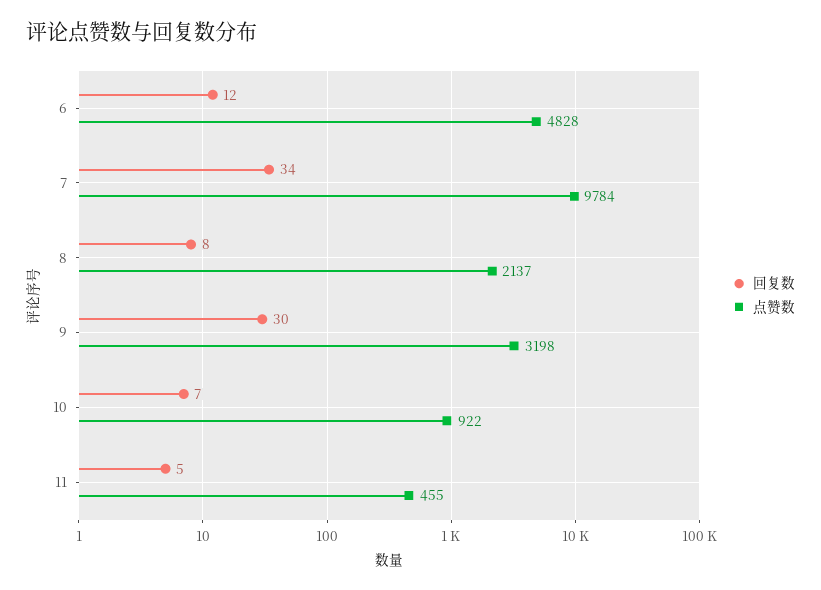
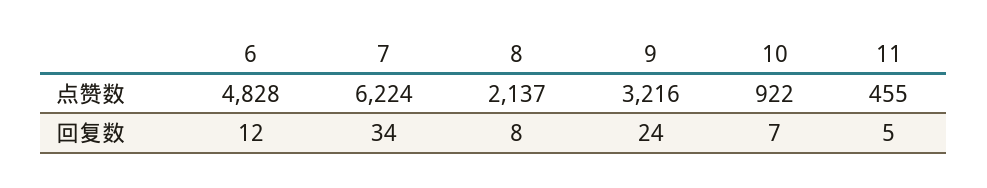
点赞数, 7: 9784 -> 6224
回复数, 9: 30 -> 24
点赞数, 9: 3198 -> 3216

